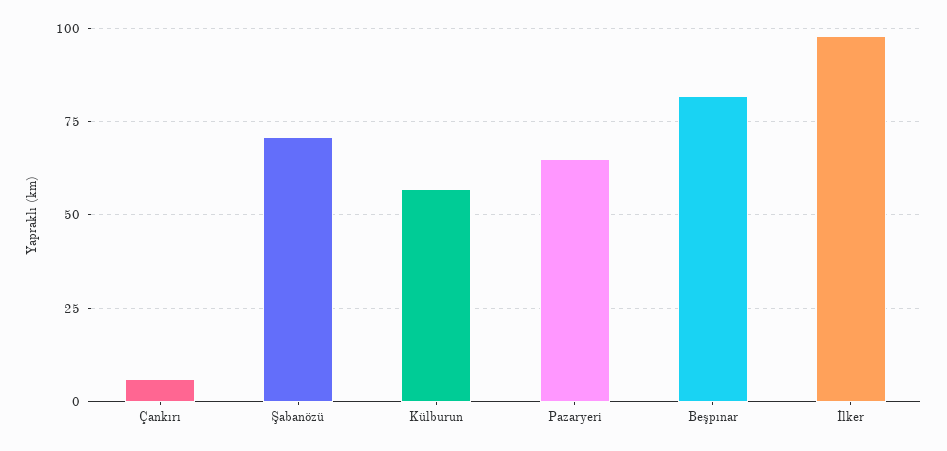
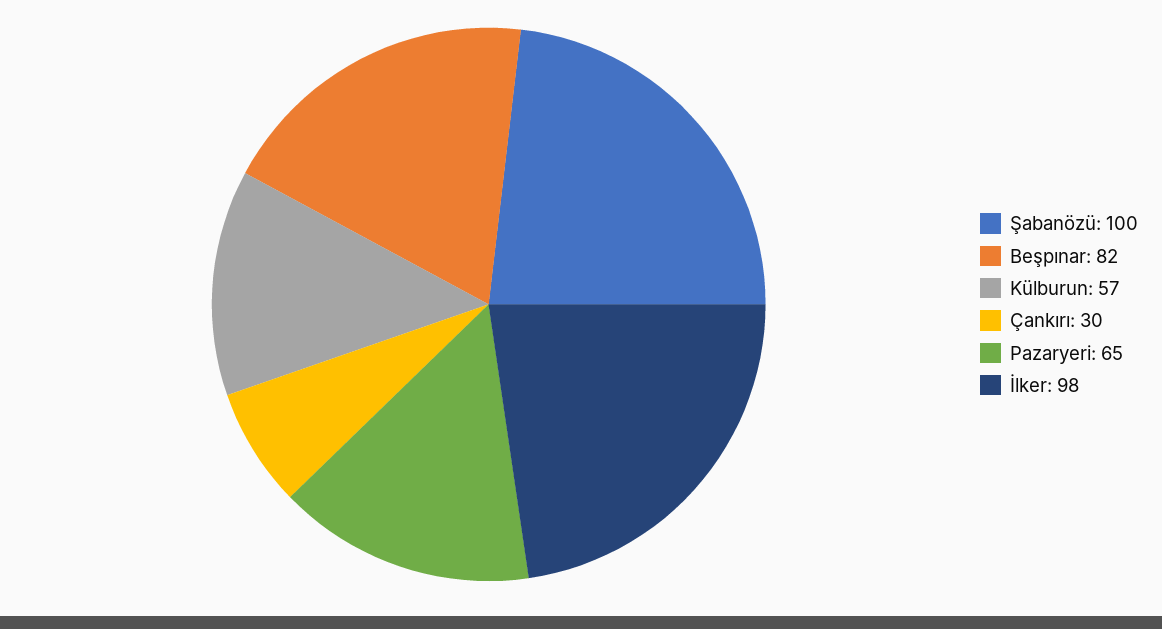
Çankırı: 5 -> 30
Şabanözü: 70 -> 100

